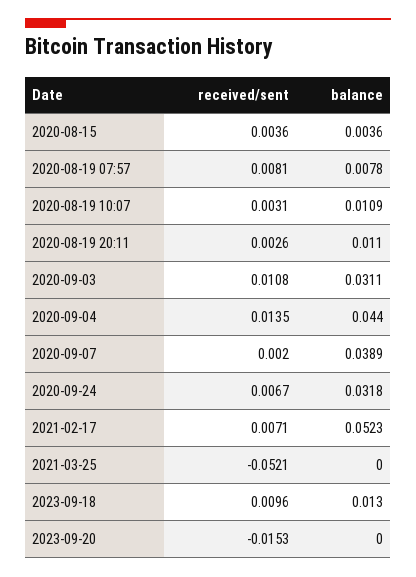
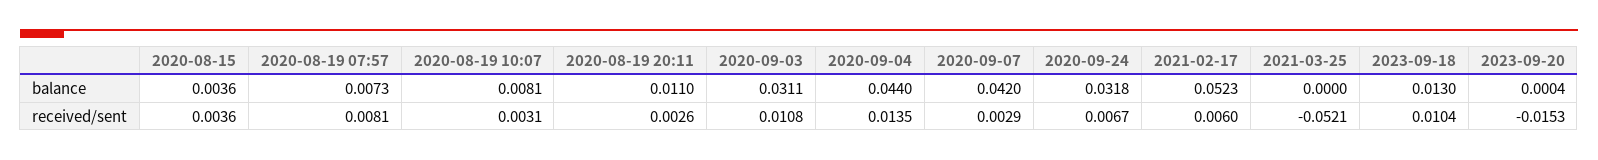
balance, 2020-08-19 07:57: 0.0078 -> 0.0073
balance, 2020-08-19 10:07: 0.0109 -> 0.0081
received/sent, 2020-09-07: 0.002 -> 0.0029
balance, 2020-09-07: 0.0389 -> 0.042
received/sent, 2021-02-17: 0.0071 -> 0.006
received/sent, 2023-09-18: 0.0096 -> 0.0104
balance, 2023-09-20: 0 -> 0.0004

